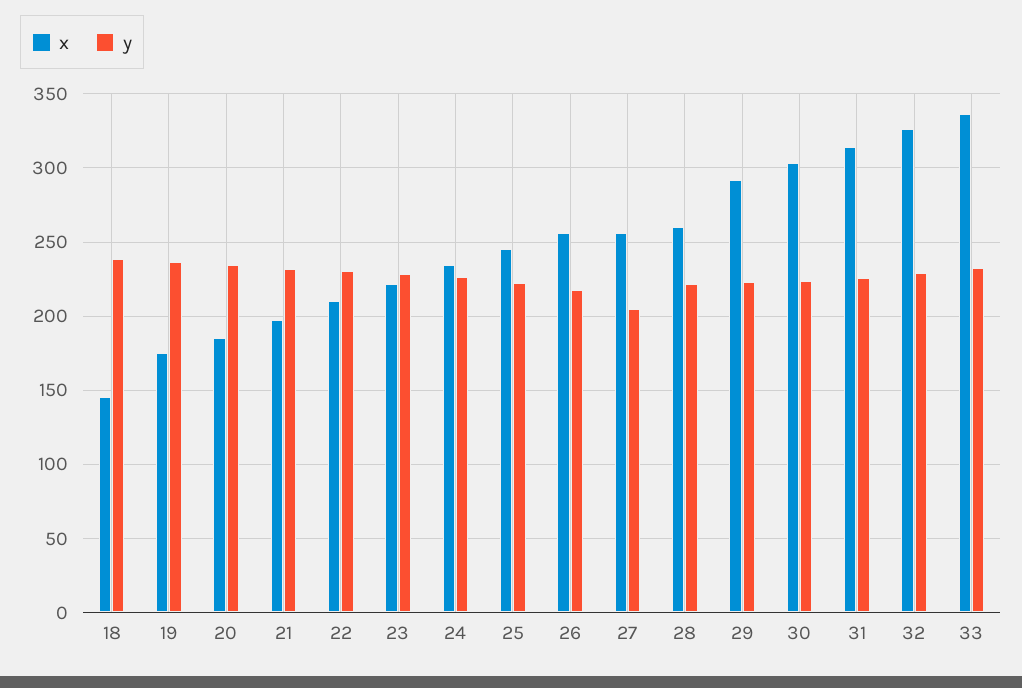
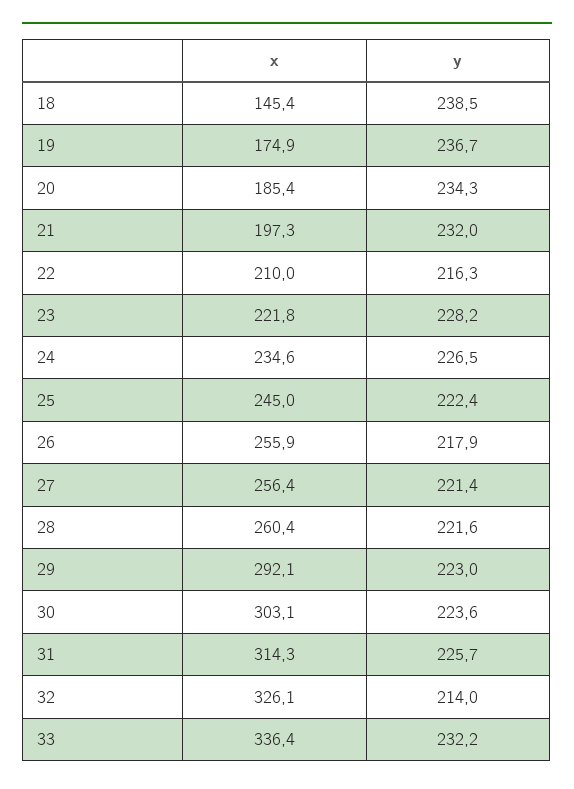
y, 22: 230 -> 216.3
y, 27: 205 -> 221.4
y, 32: 230 -> 214

